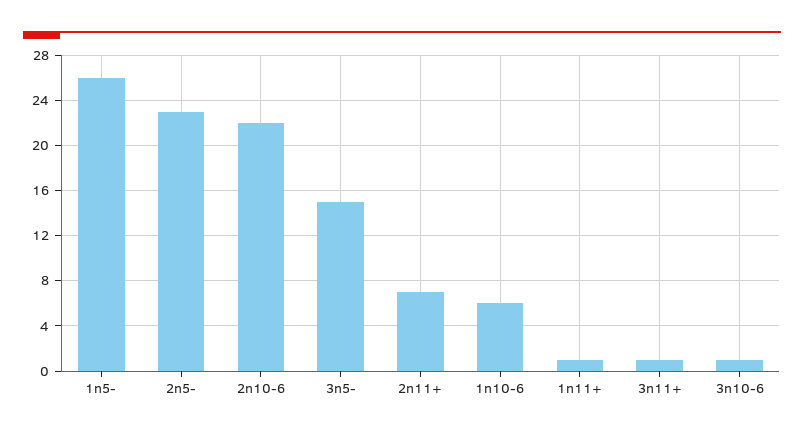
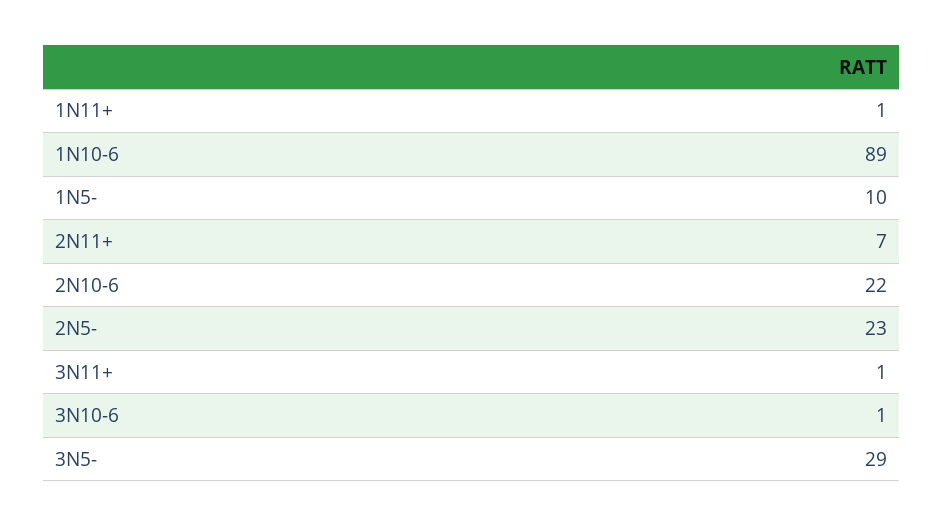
1n5-: 26 -> 10
3n5-: 15 -> 29
1n10-6: 6 -> 89

